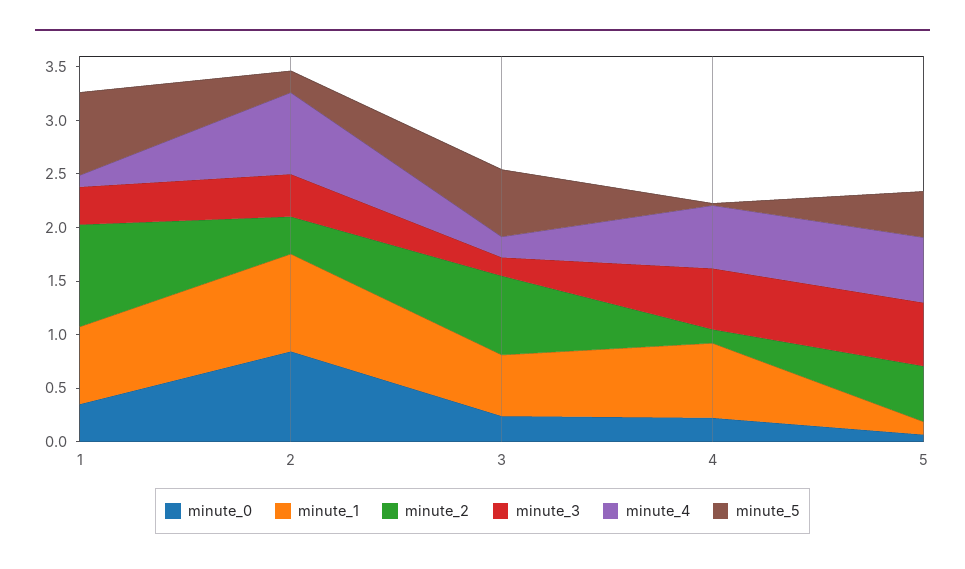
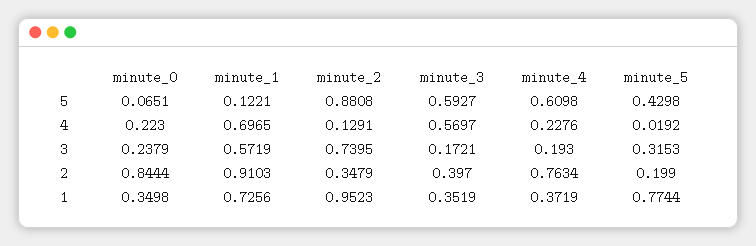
minute_4, 1: 0.1 -> 0.3719
minute_5, 3: 0.6 -> 0.3153
minute_4, 4: 0.6 -> 0.2276
minute_2, 5: 0.5 -> 0.8808

